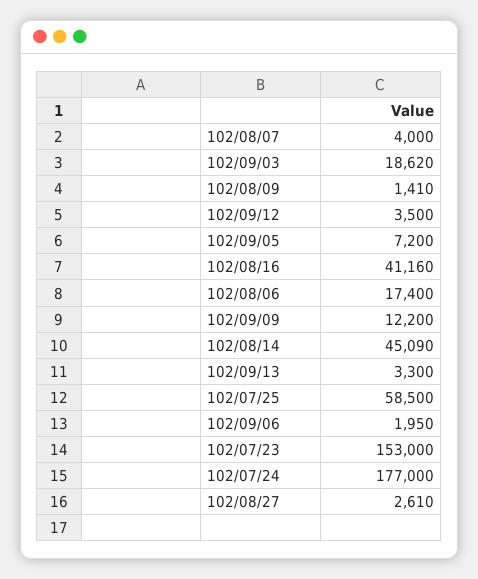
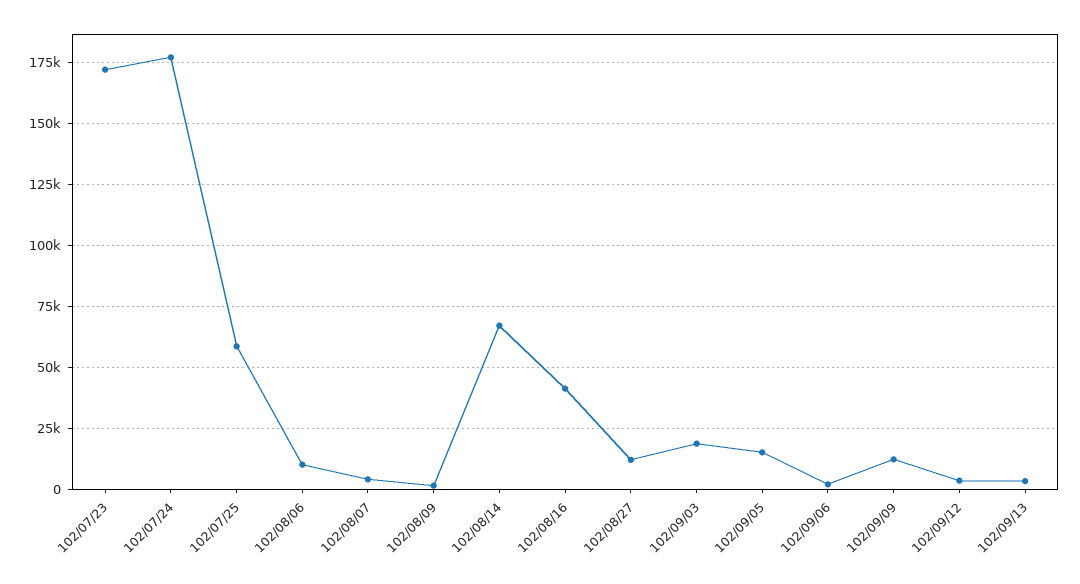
102/09/05: 7200 -> 15000
102/08/06: 17400 -> 10000
102/08/14: 45090 -> 67500
102/07/23: 153000 -> 172500
102/08/27: 2610 -> 12500

